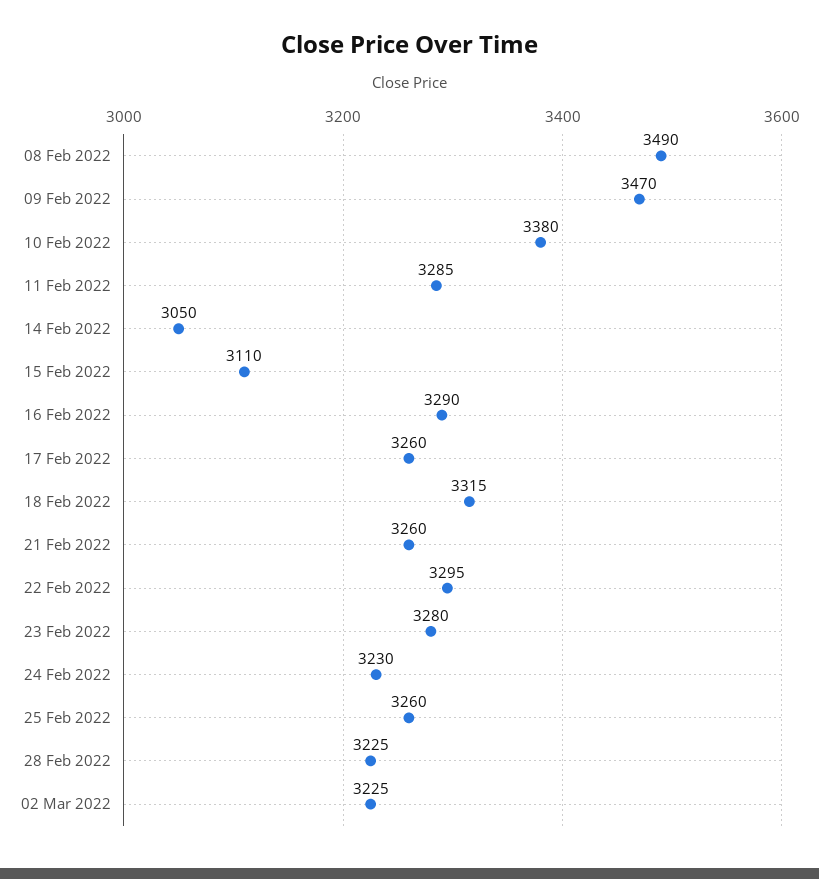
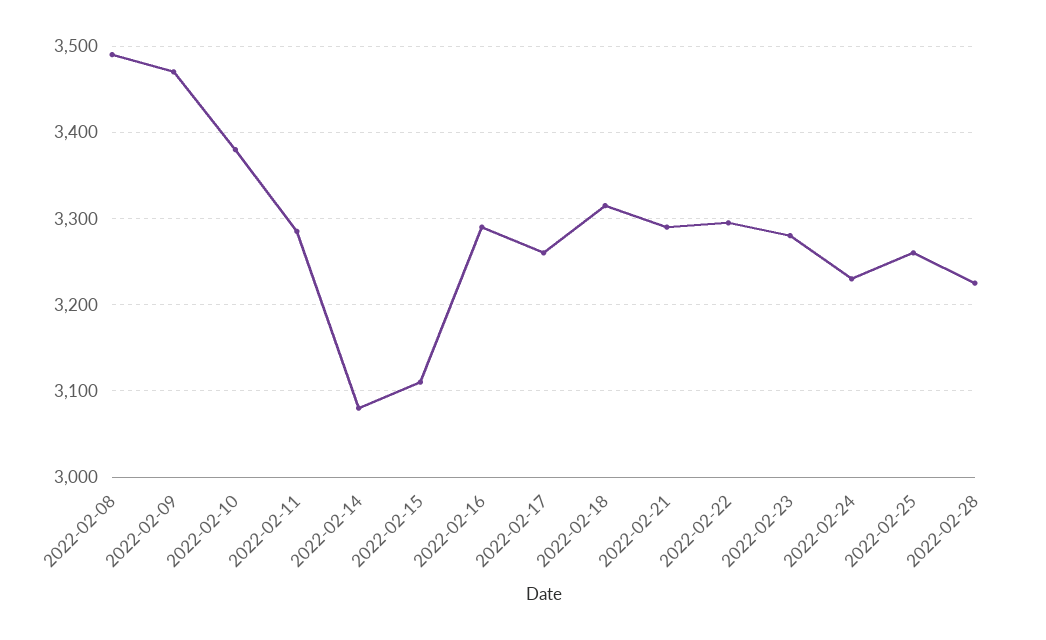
14 Feb 2022: 3050 -> 3080
21 Feb 2022: 3260 -> 3290
02 Mar 2022: 3225 -> none

